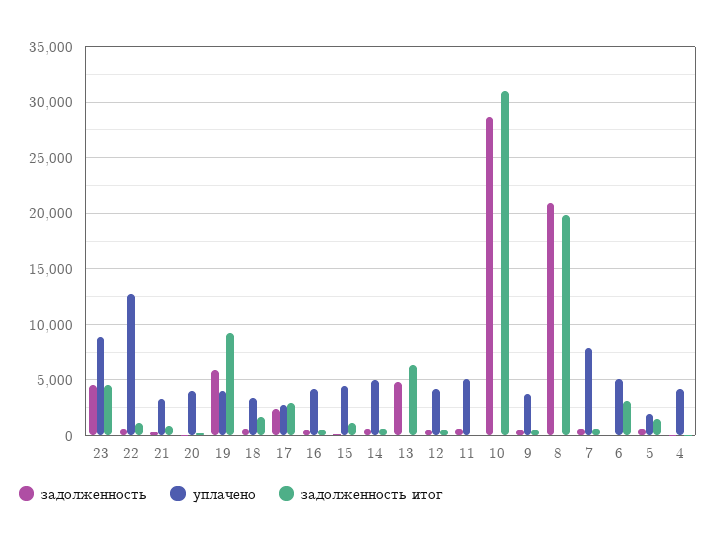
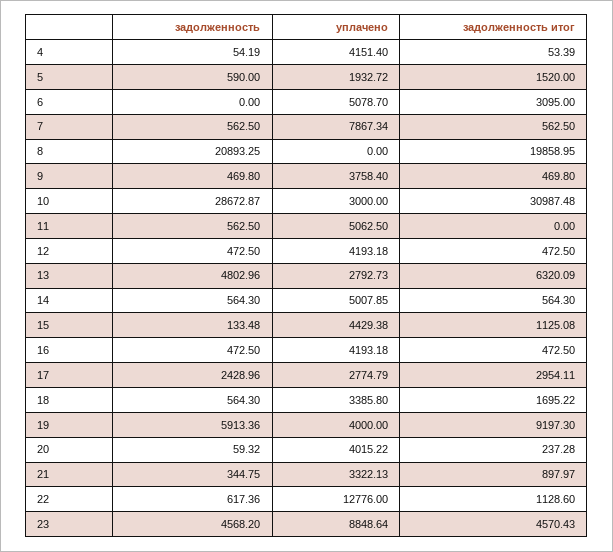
уплачено, 13: 0 -> 2792.73
уплачено, 10: 0 -> 3000

